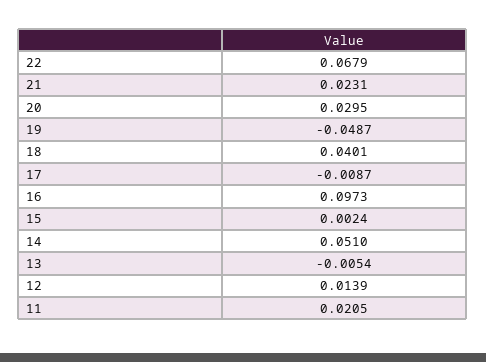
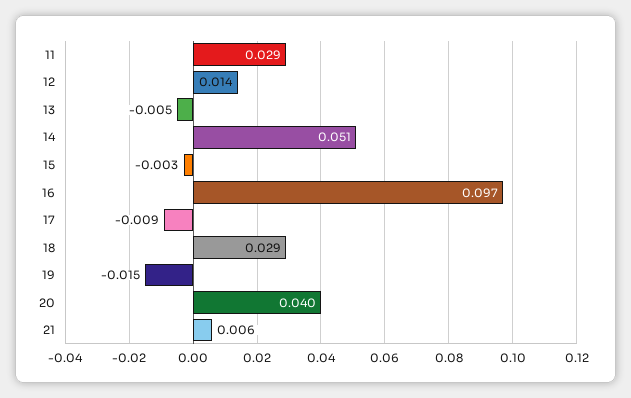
22: 0.0679 -> none
21: 0.0231 -> 0.006
20: 0.0295 -> 0.04
19: -0.0487 -> -0.015
18: 0.0401 -> 0.029
15: 0.0024 -> -0.003
11: 0.0205 -> 0.029

